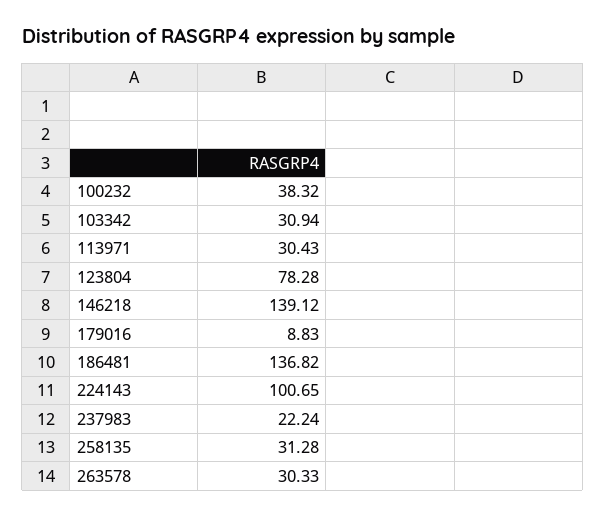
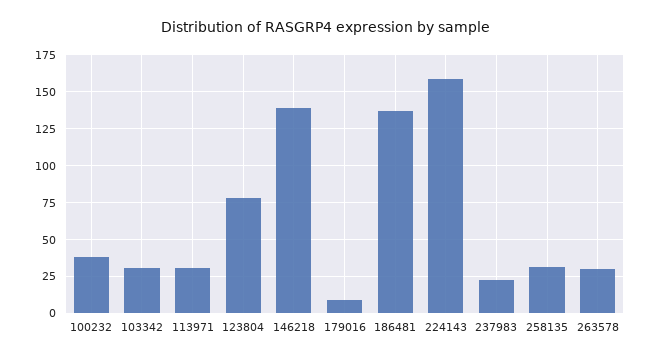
224143: 100.65 -> 160

